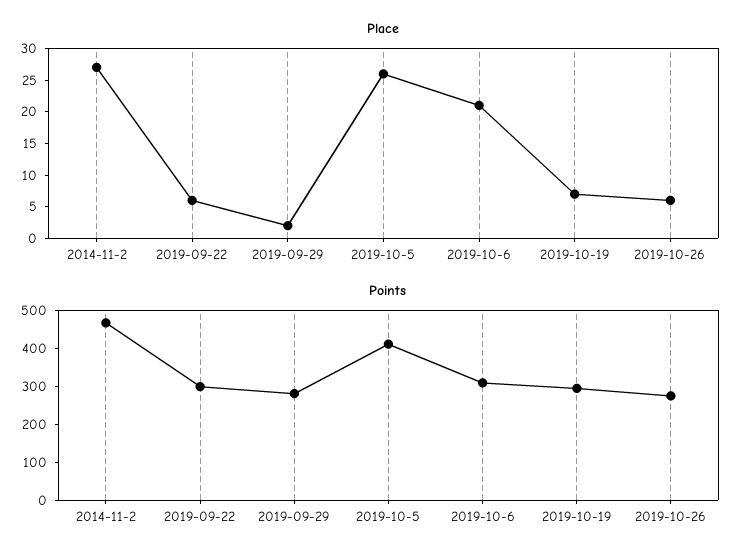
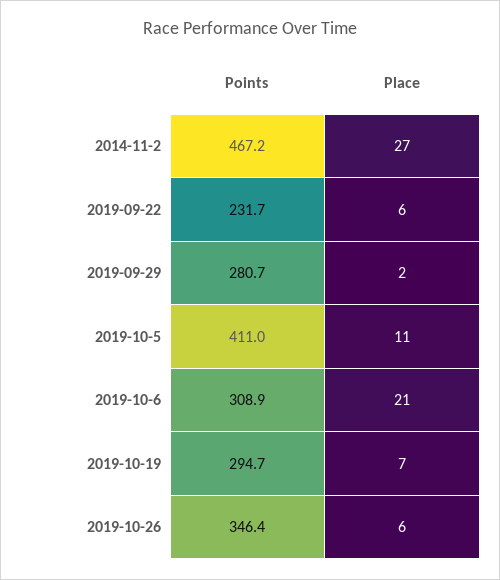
Place, 2019-10-5: 25 -> 11
Points, 2019-09-22: 300 -> 231.7
Points, 2019-10-26: 275 -> 346.4

